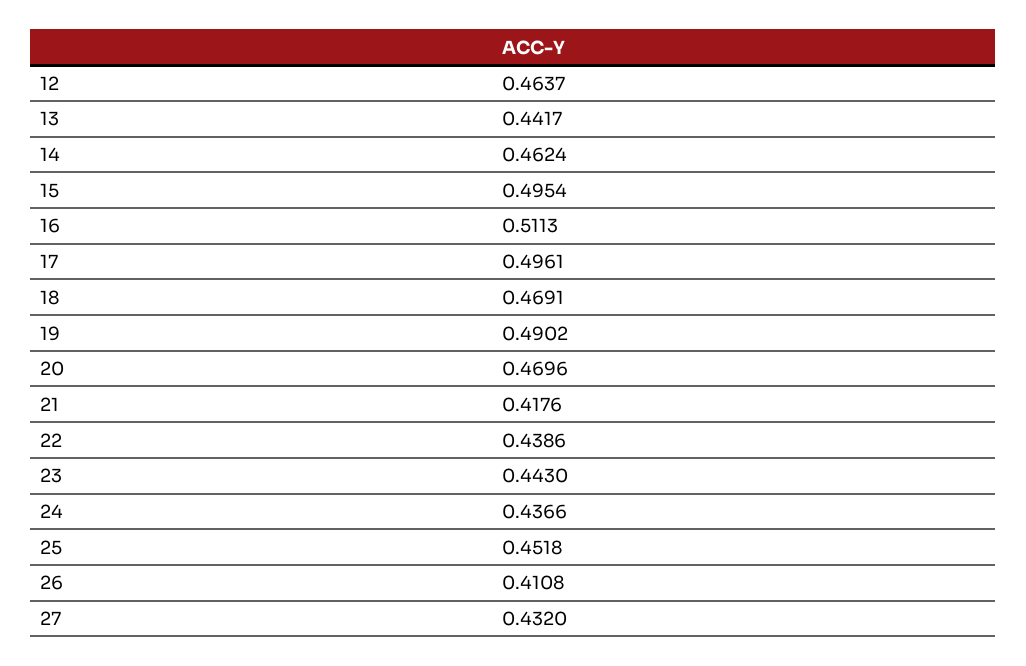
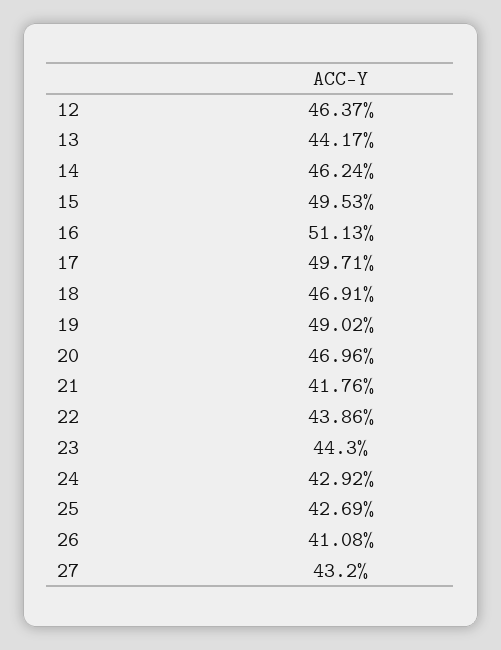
15: 0.4954 -> 0.4953
17: 0.4961 -> 0.4971
24: 0.4366 -> 0.4292
25: 0.4518 -> 0.4269

